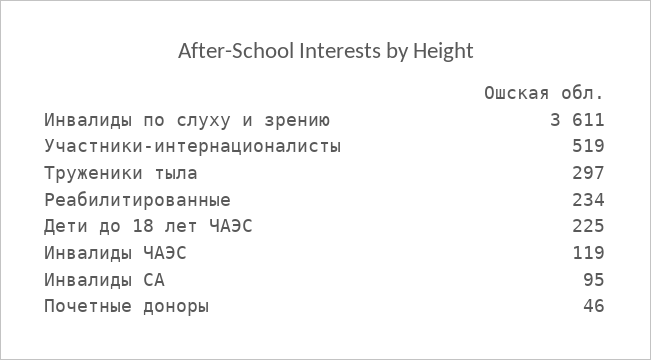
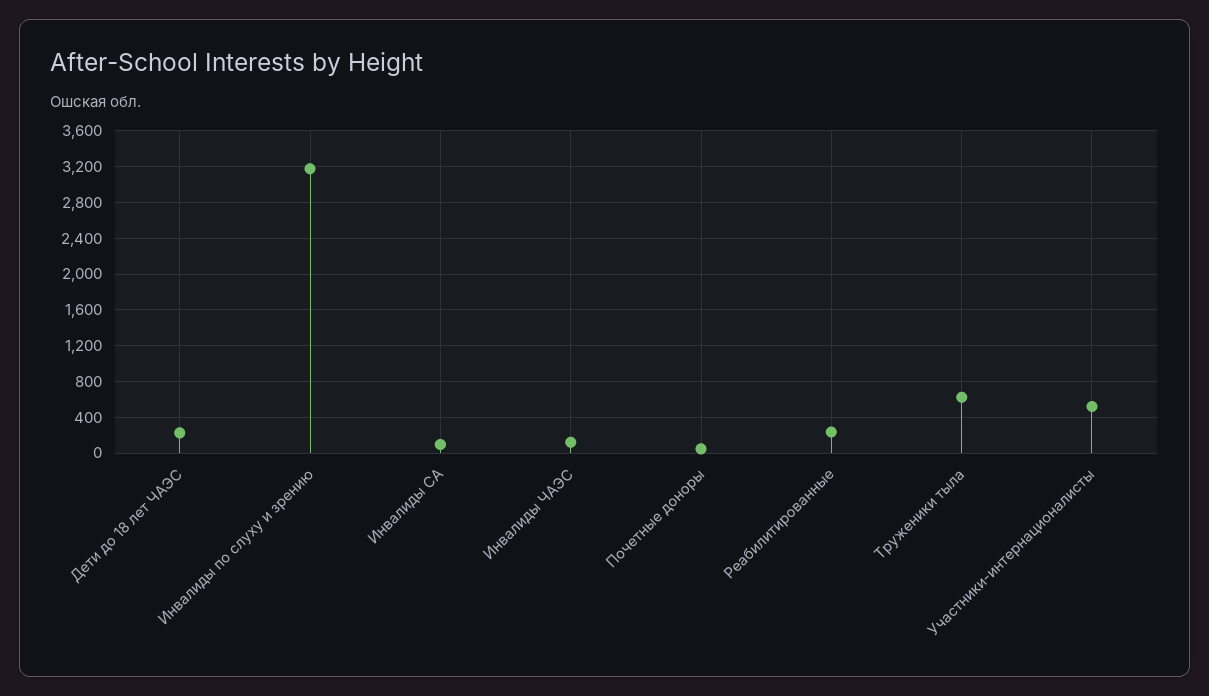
Инвалиды по слуху и зрению: 3611 -> 3200
Труженики тыла: 297 -> 600

